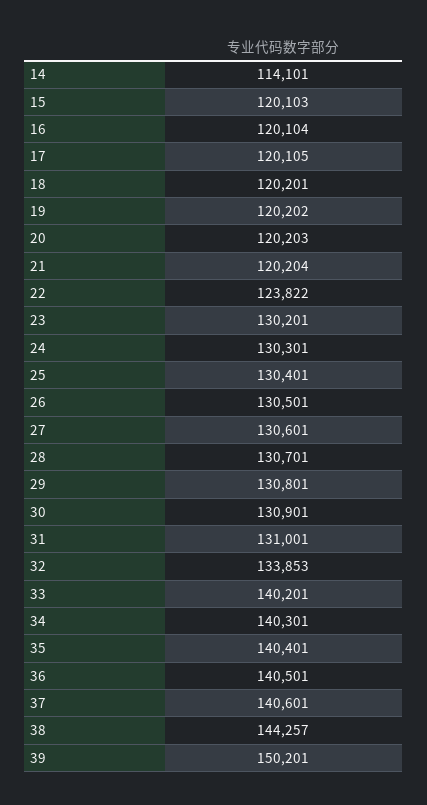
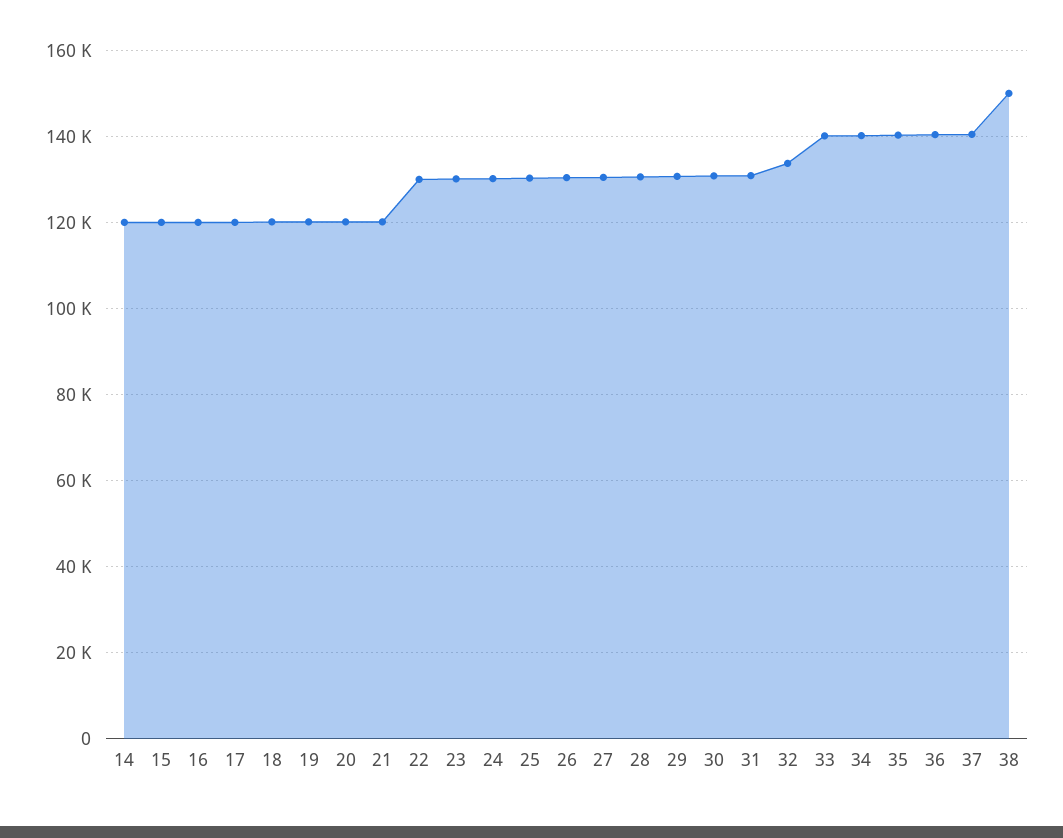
14: 114101 -> 120000
22: 123822 -> 130000
38: 144257 -> 150000
39: 150201 -> none

